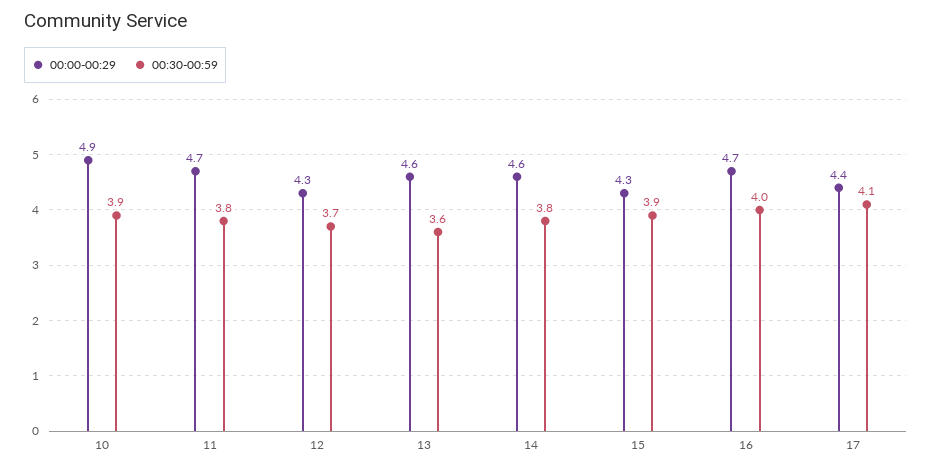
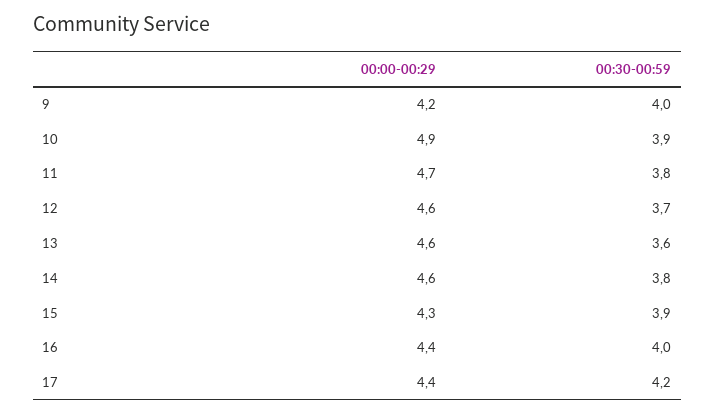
00:00-00:29, 12: 4.3 -> 4.6
00:00-00:29, 16: 4.7 -> 4.4
00:30-00:59, 17: 4.1 -> 4.2
00:00-00:29, 9: none -> 4.2
00:30-00:59, 9: none -> 4

